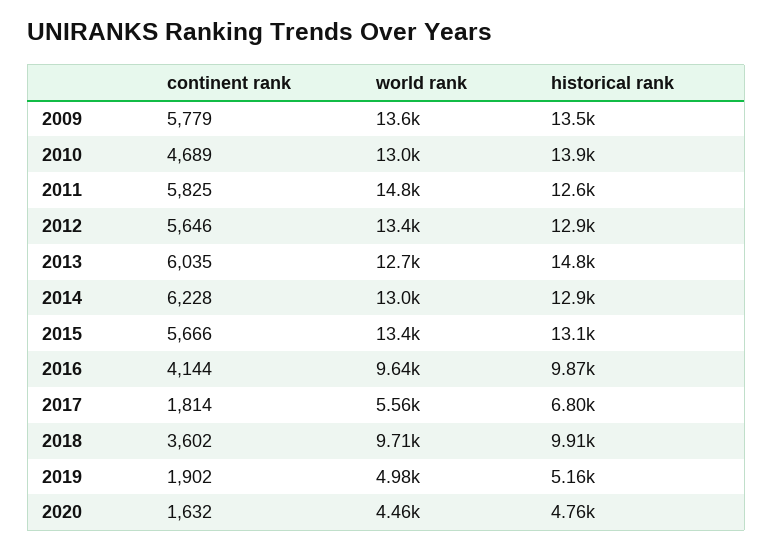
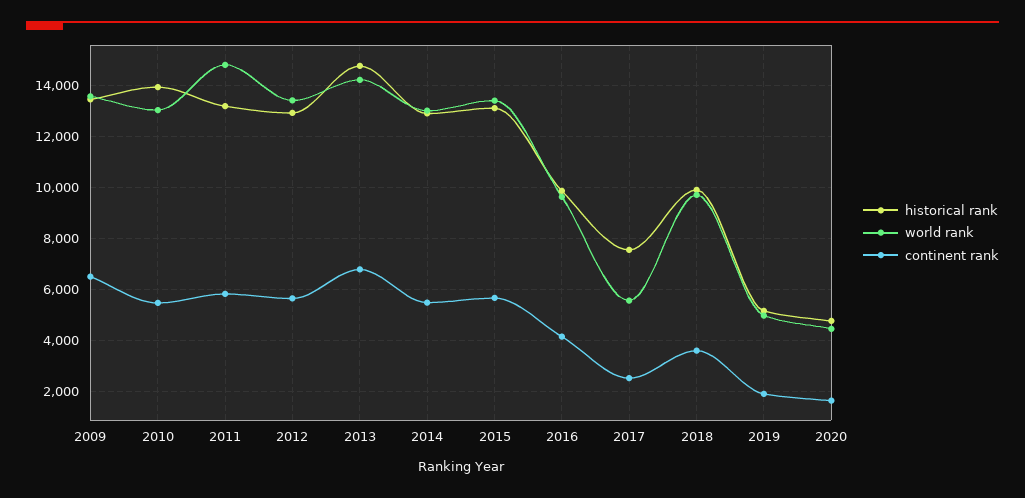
continent rank, 2009: 5779 -> 6500
continent rank, 2010: 4689 -> 5500
historical rank, 2011: 12600 -> 13250
continent rank, 2013: 6035 -> 6750
world rank, 2013: 12700 -> 14250
continent rank, 2014: 6228 -> 5500
continent rank, 2017: 1814 -> 2500
historical rank, 2017: 6800 -> 7500

